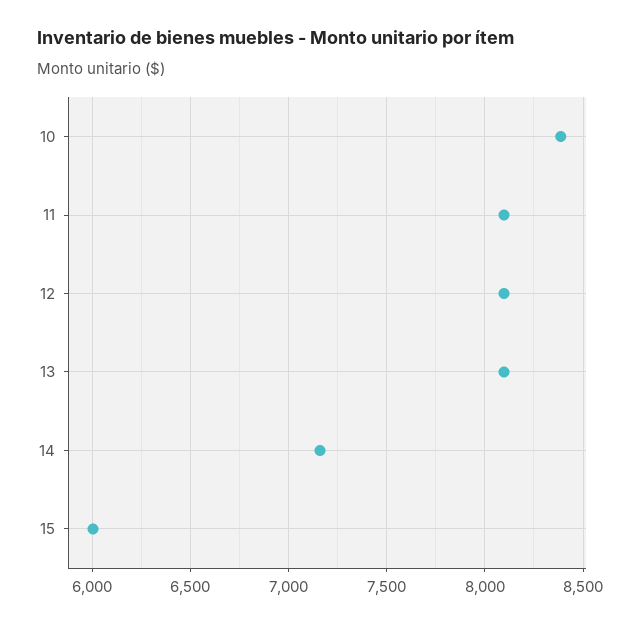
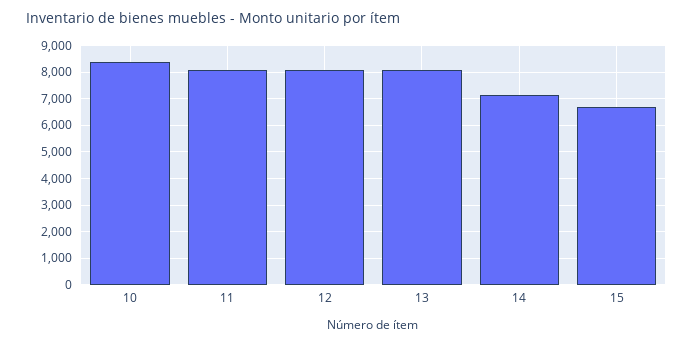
15: 6000 -> 6750

